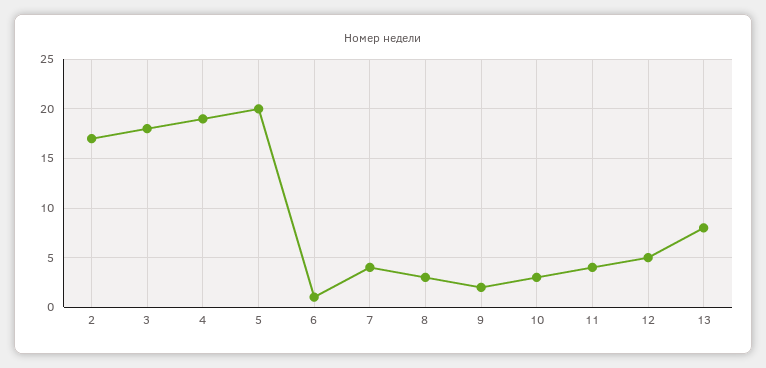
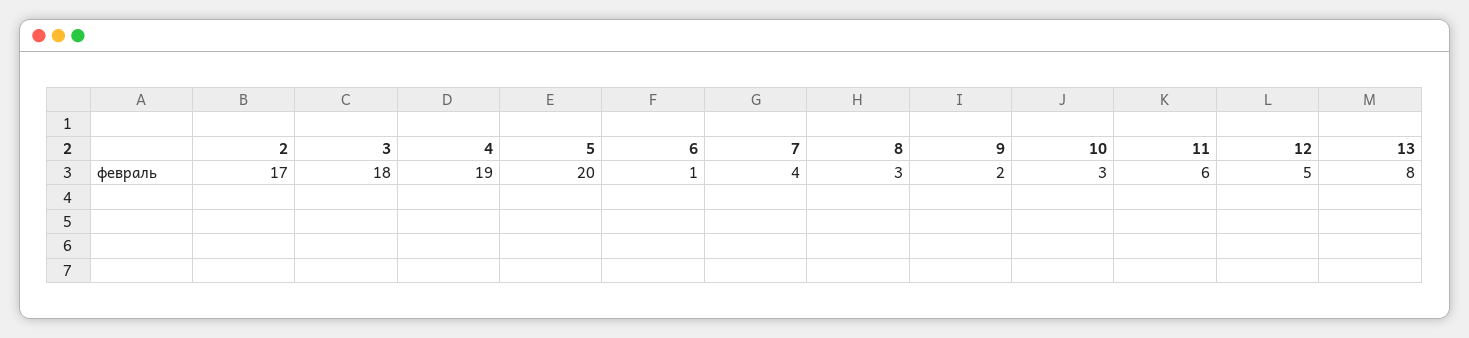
11: 4 -> 6

